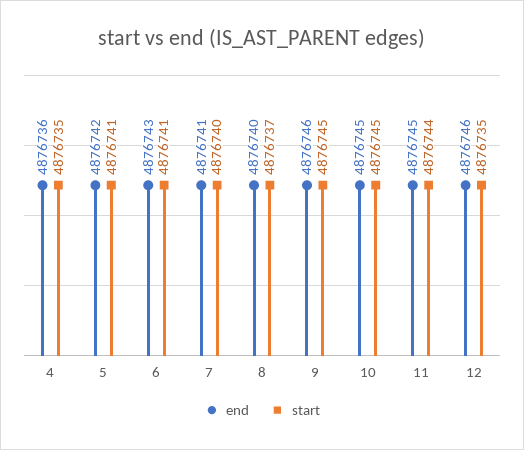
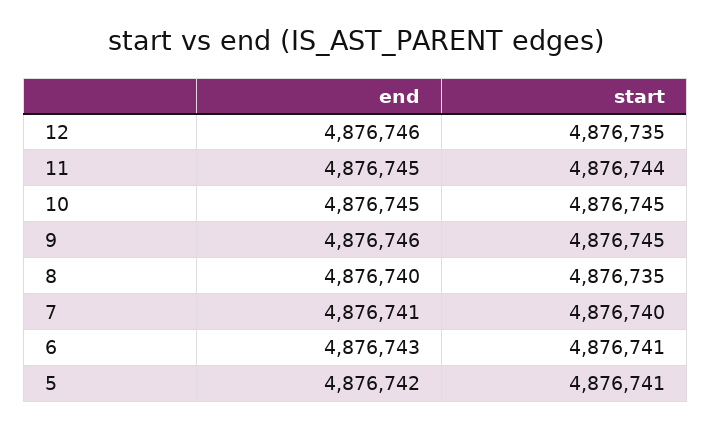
end, 4: 4876736 -> none
start, 4: 4876735 -> none
start, 8: 4876737 -> 4876735

